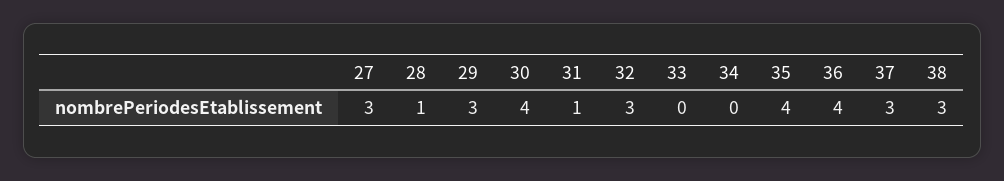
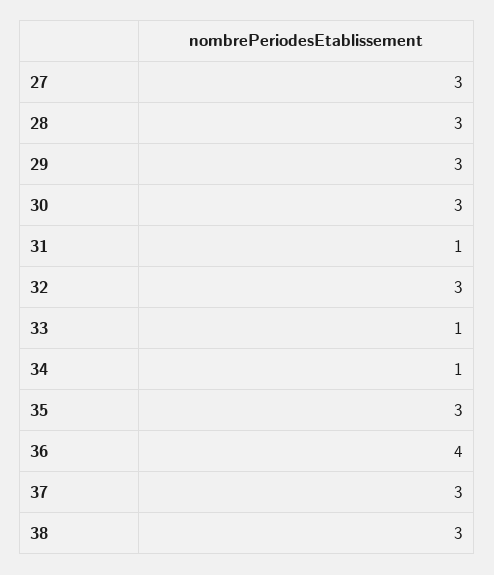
28: 1 -> 3
30: 4 -> 3
33: 0 -> 1
34: 0 -> 1
35: 4 -> 3

